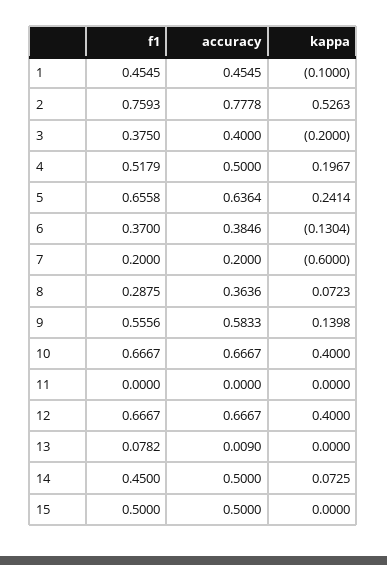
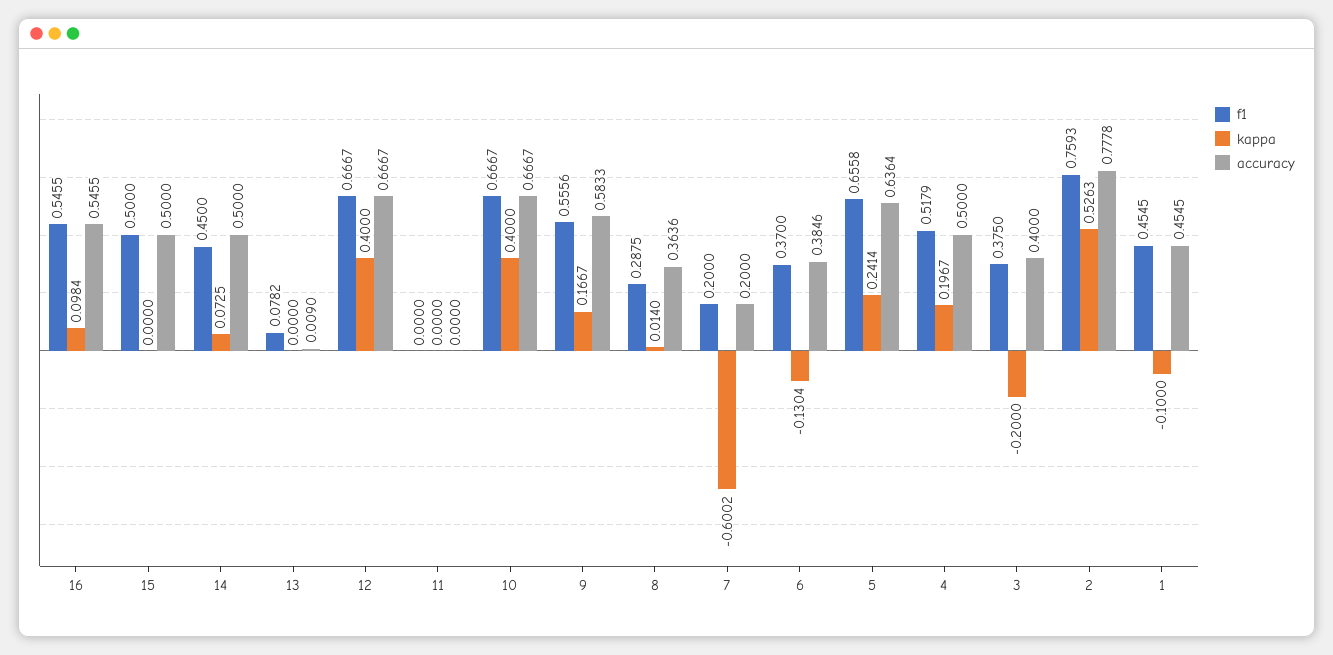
kappa, 7: -0.6 -> -0.6002
kappa, 8: 0.0723 -> 0.014
kappa, 9: 0.1398 -> 0.1667
f1, 16: none -> 0.5455
kappa, 16: none -> 0.0984
accuracy, 16: none -> 0.5455

